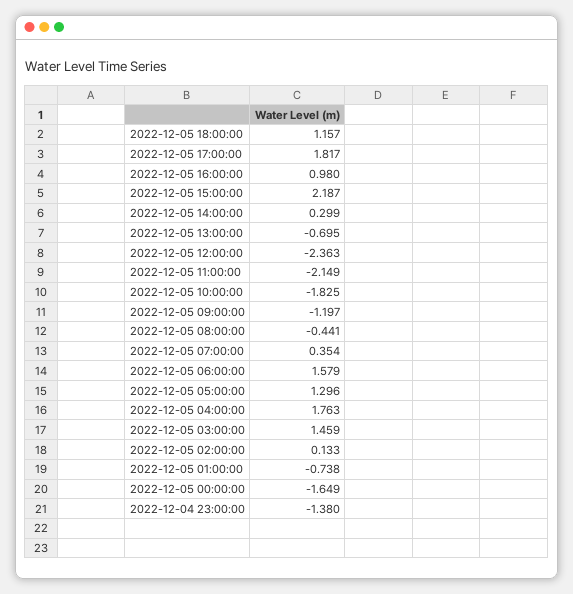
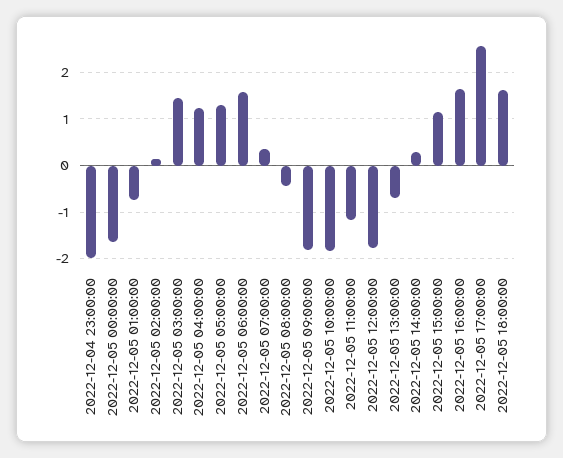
2022-12-05 18:00:00: 1.157 -> 1.6
2022-12-05 17:00:00: 1.817 -> 2.6
2022-12-05 16:00:00: 0.98 -> 1.6
2022-12-05 15:00:00: 2.187 -> 1.2
2022-12-05 12:00:00: -2.363 -> -1.8
2022-12-05 11:00:00: -2.149 -> -1.2
2022-12-05 09:00:00: -1.197 -> -1.8
2022-12-05 04:00:00: 1.763 -> 1.2
2022-12-04 23:00:00: -1.38 -> -2

